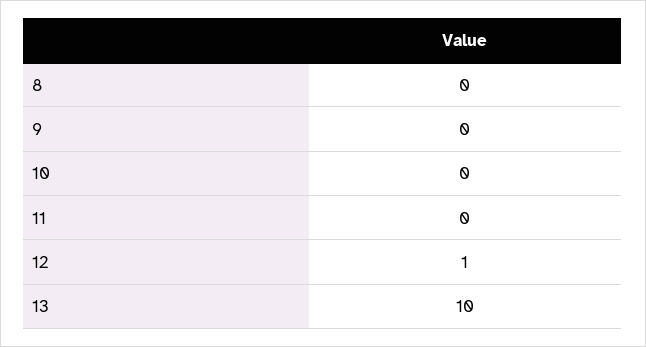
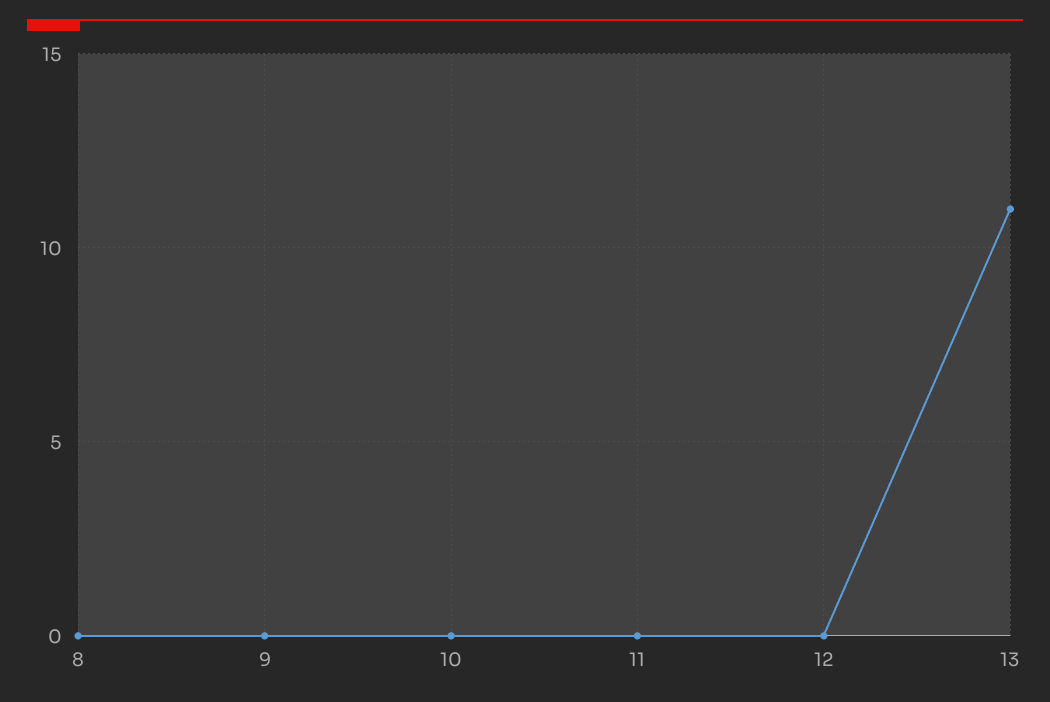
12: 1 -> 0
13: 10 -> 11

